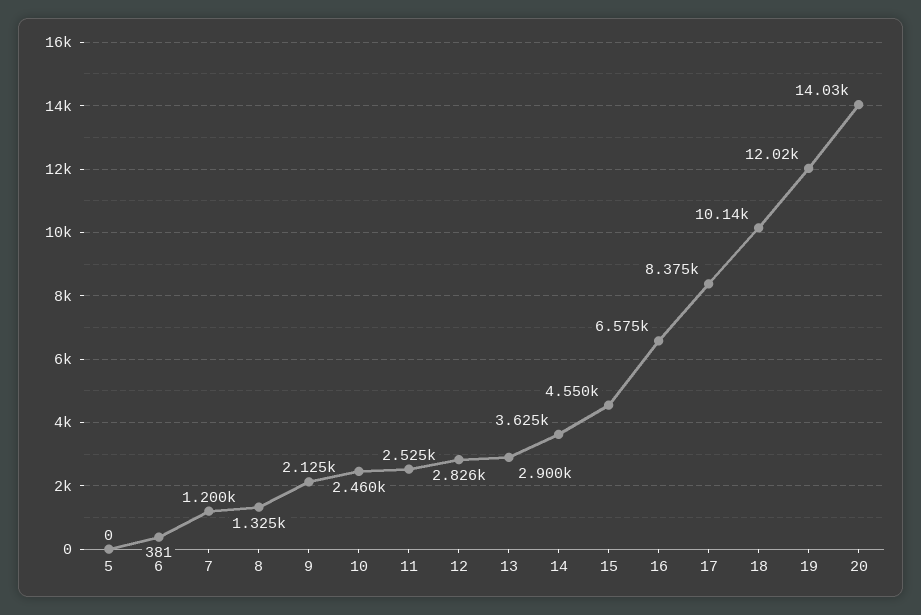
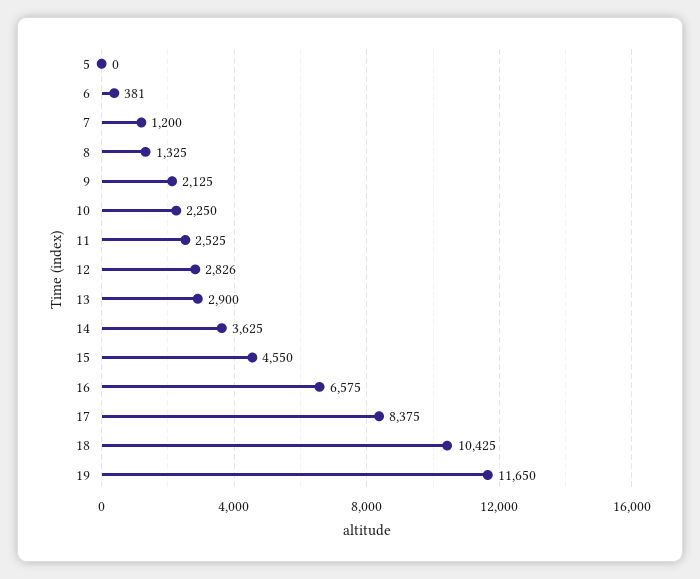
10: 2460 -> 2250
18: 10140 -> 10425
19: 12020 -> 11650
20: 14030 -> none

